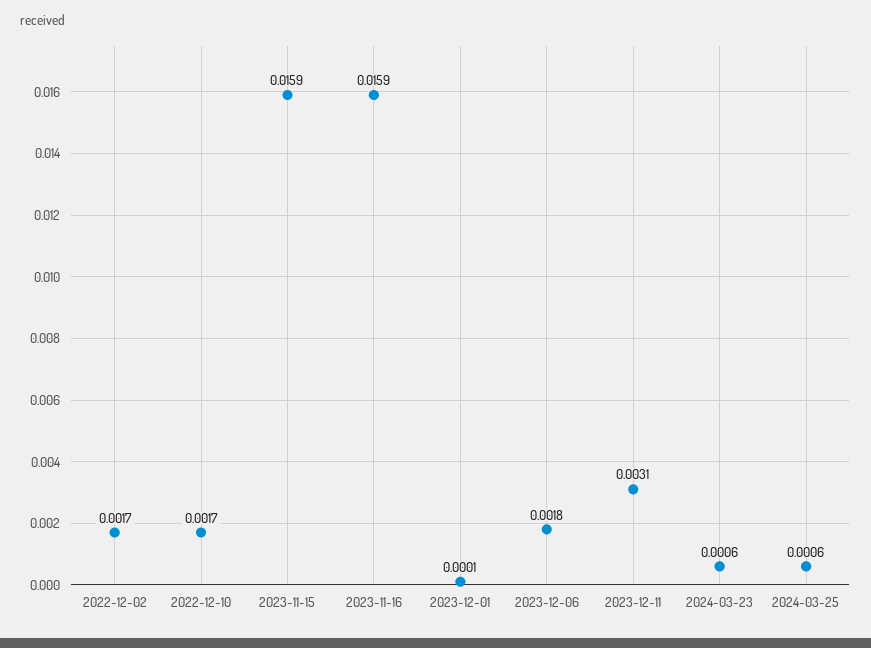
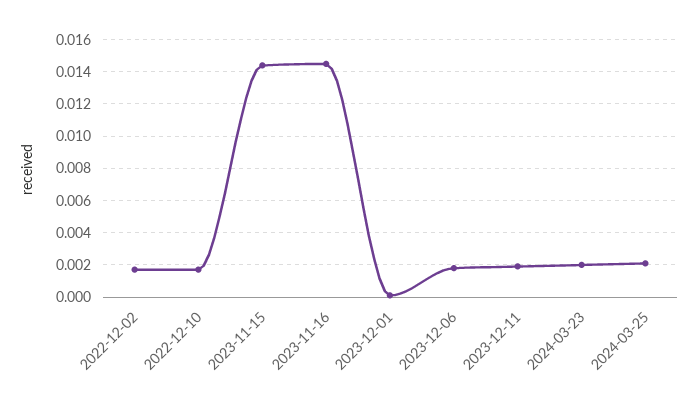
2023-11-15: 0.0159 -> 0.0145
2023-11-16: 0.0159 -> 0.0145
2023-12-11: 0.0031 -> 0.002
2024-03-23: 0.0006 -> 0.002
2024-03-25: 0.0006 -> 0.002

